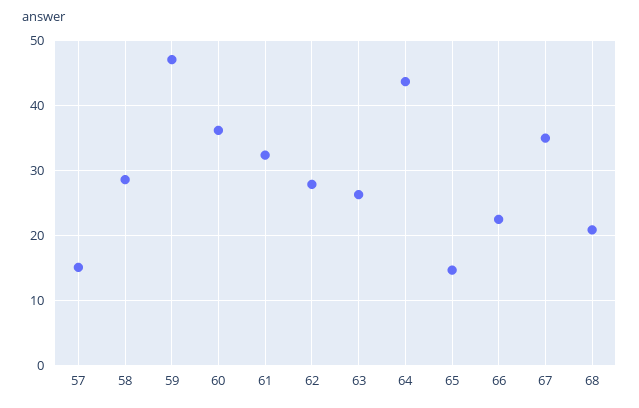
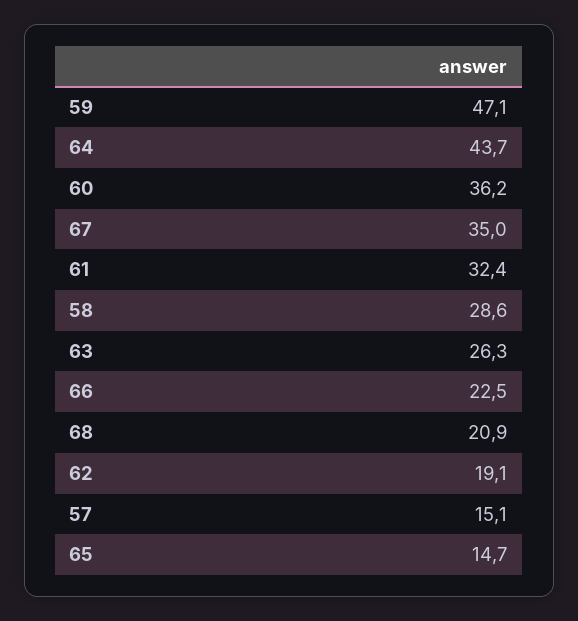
62: 28 -> 19.1

